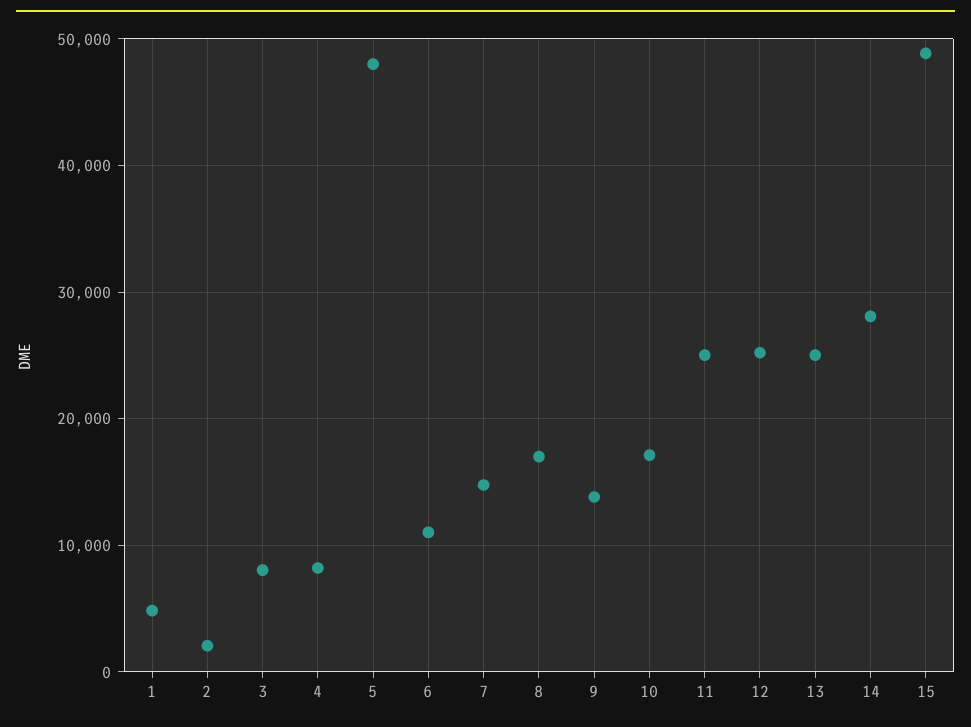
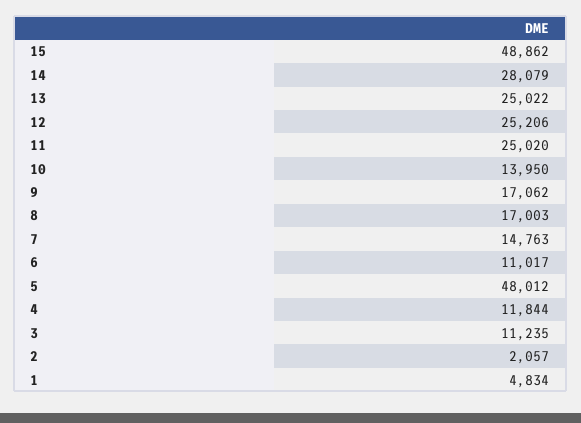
3: 8000 -> 11235
4: 8000 -> 11844
9: 14000 -> 17062
10: 17000 -> 13950

